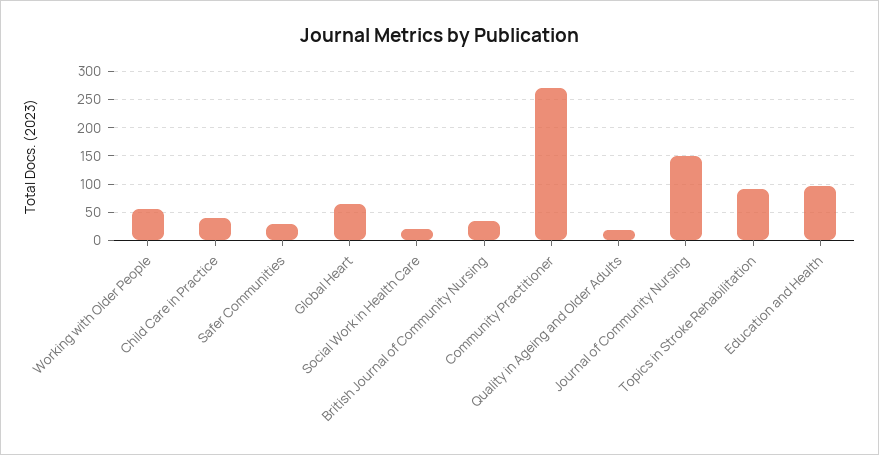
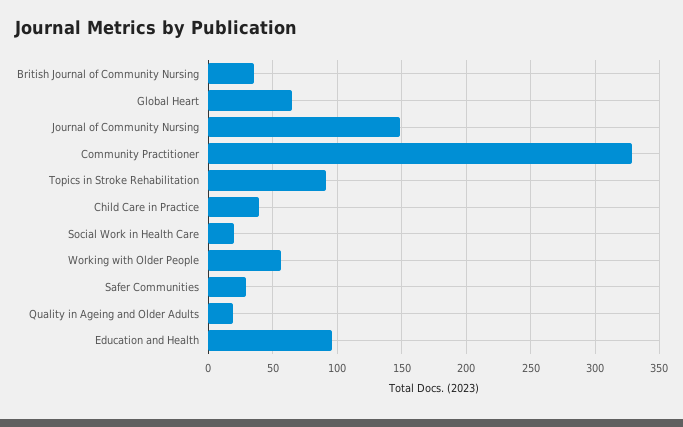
Community Practitioner: 275 -> 330

